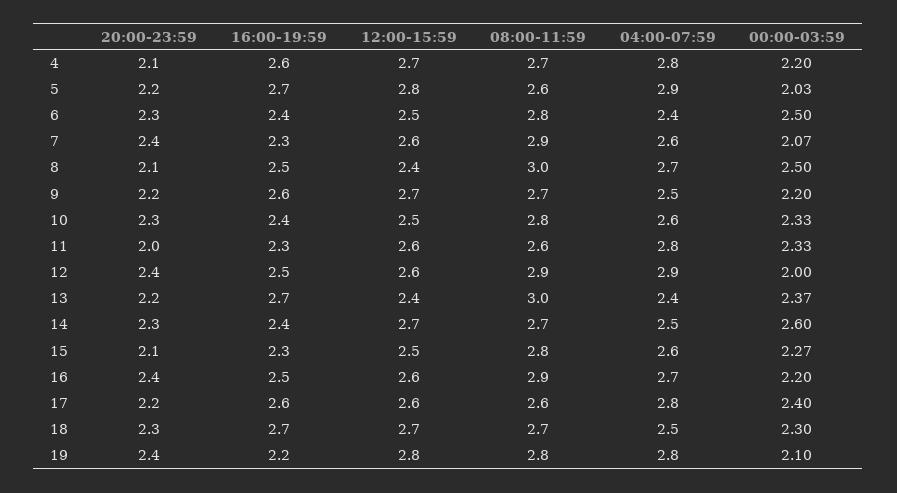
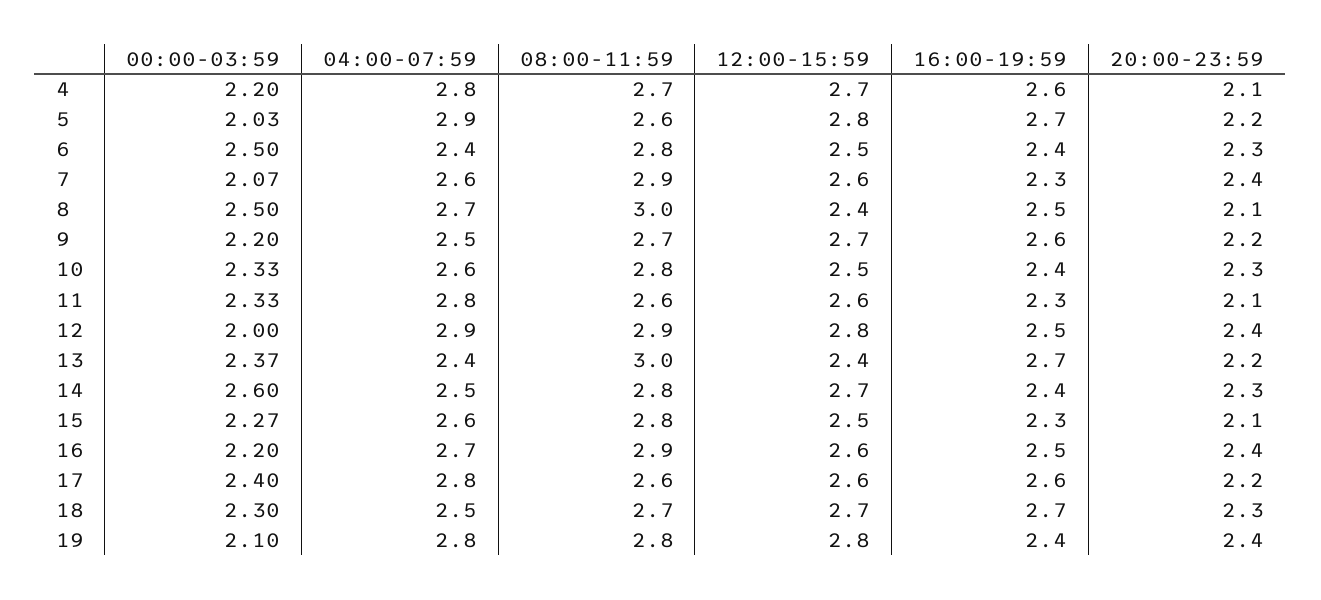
20:00-23:59, 11: 2 -> 2.1
12:00-15:59, 12: 2.6 -> 2.8
08:00-11:59, 14: 2.7 -> 2.8
16:00-19:59, 19: 2.2 -> 2.4

